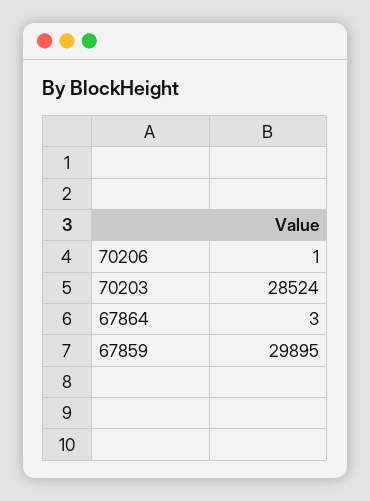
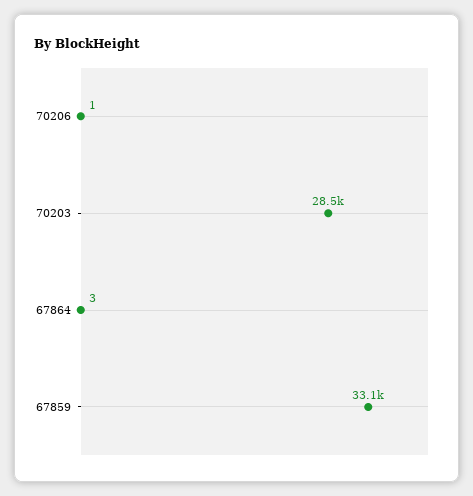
67859: 29895 -> 33100

